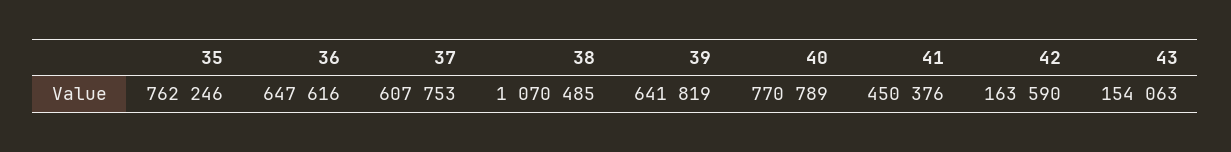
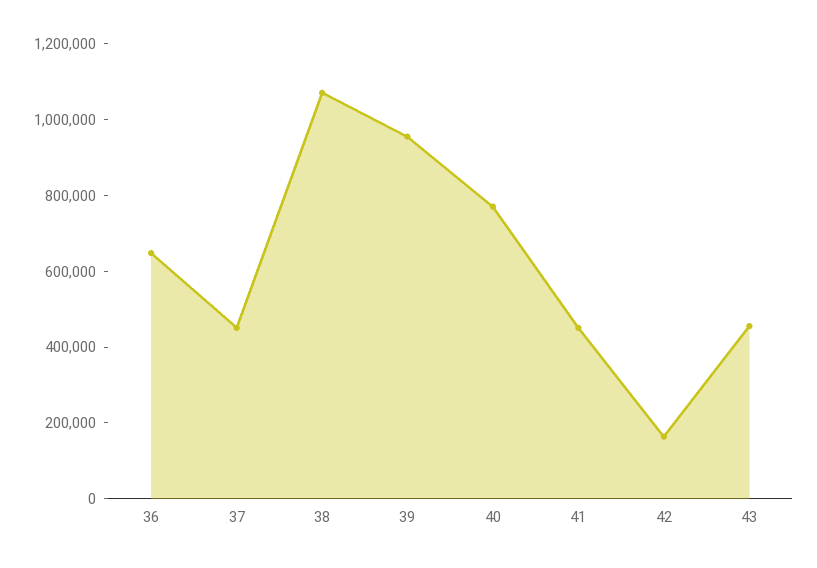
35: 762246 -> none
37: 607753 -> 450000
39: 641819 -> 950000
43: 154063 -> 450000

